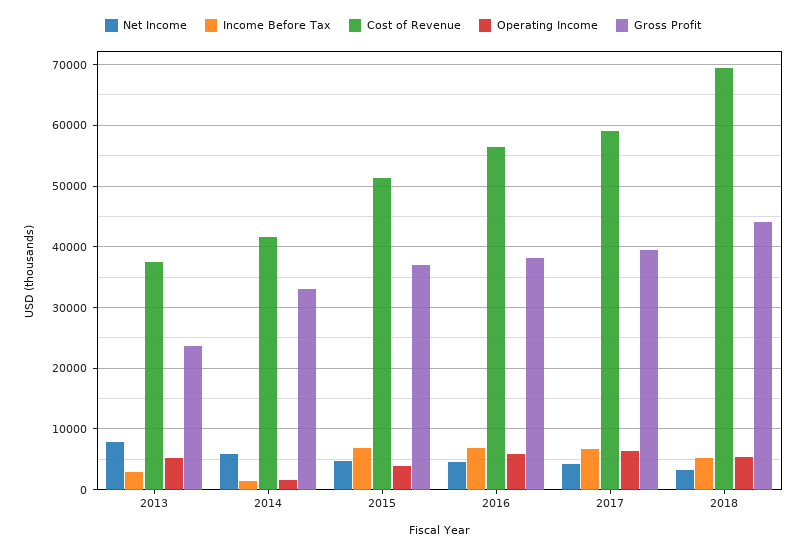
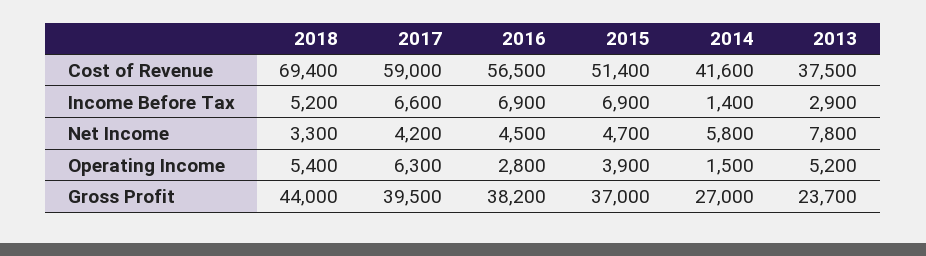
Gross Profit, 2014: 33000 -> 27000
Operating Income, 2016: 6000 -> 2800

